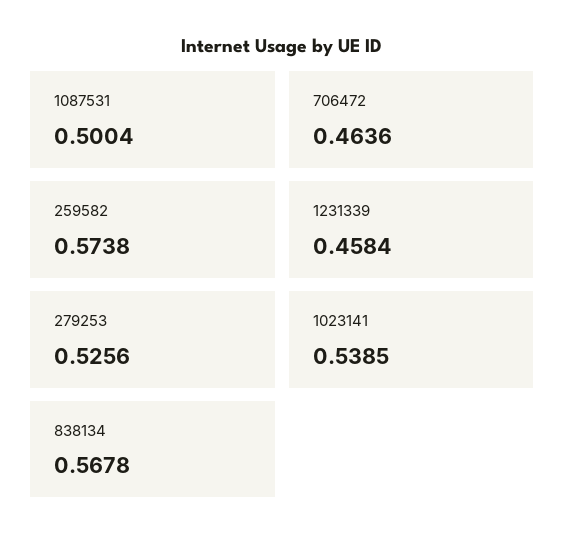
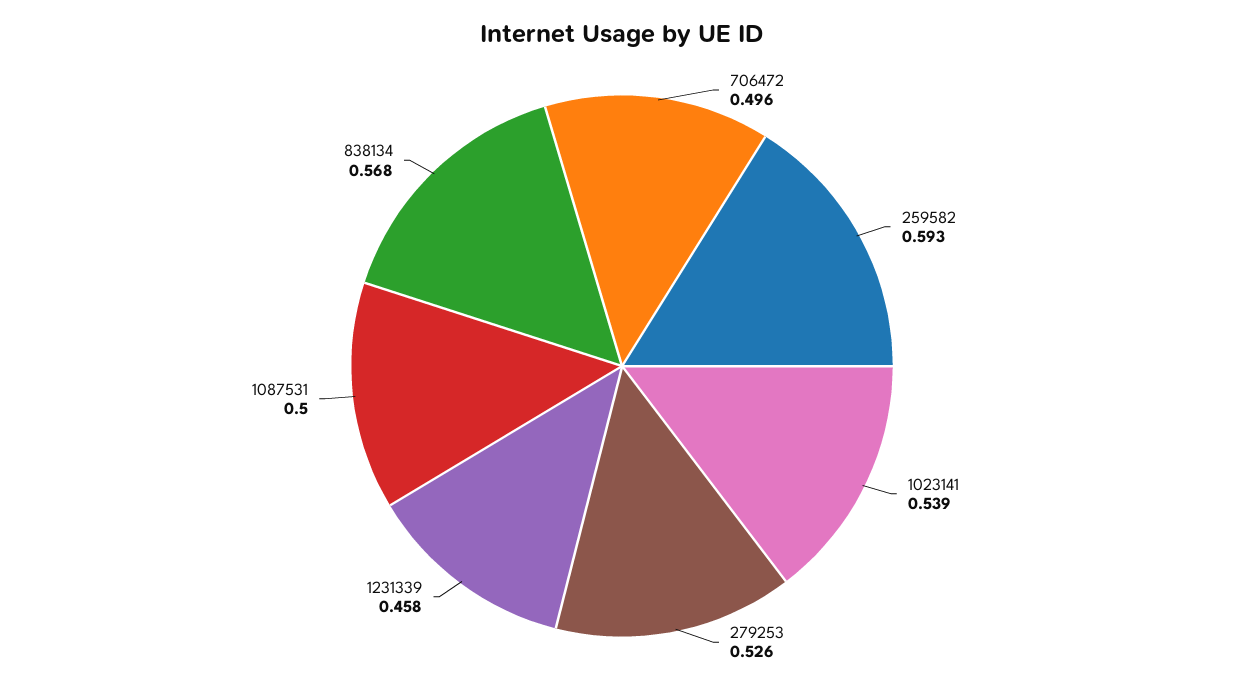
706472: 0.4636 -> 0.496
259582: 0.5738 -> 0.593

